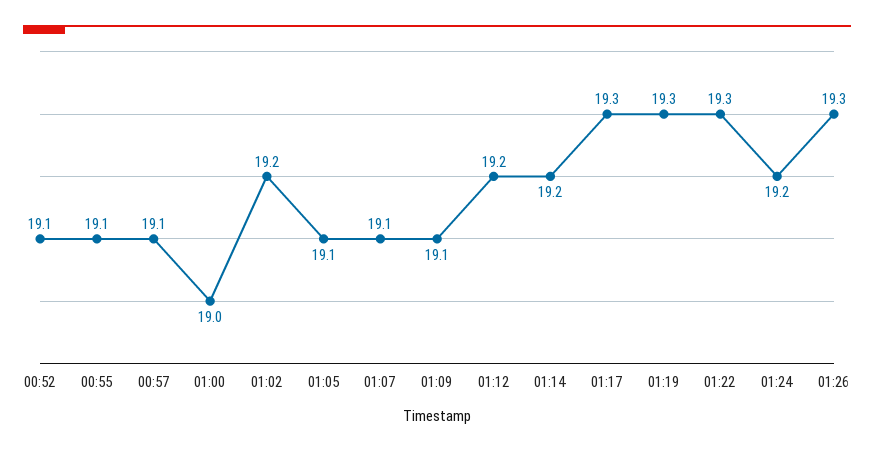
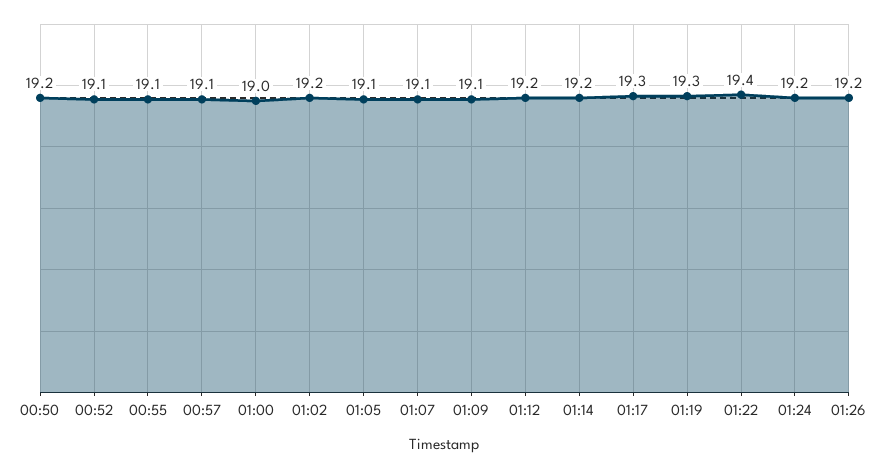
01:22: 19.3 -> 19.4
01:26: 19.3 -> 19.2
00:50: none -> 19.2

